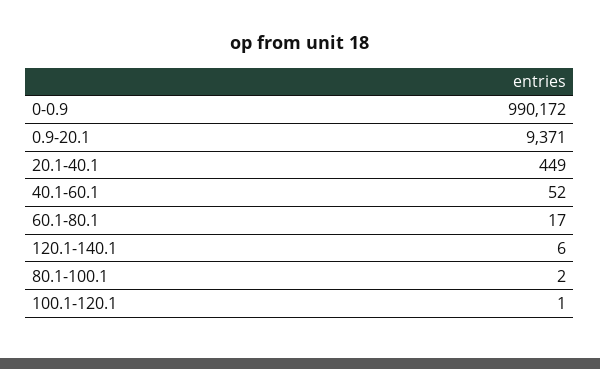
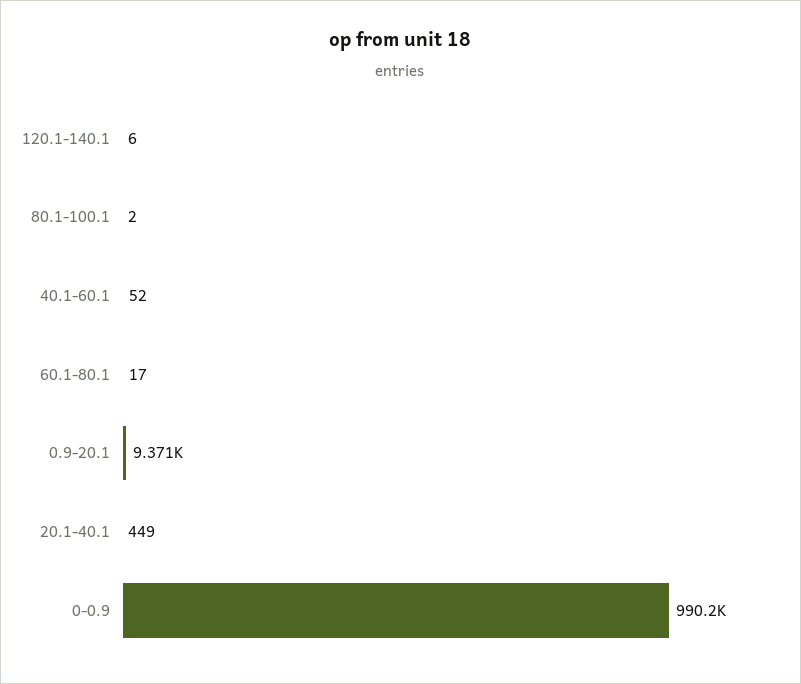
100.1-120.1: 1 -> none

